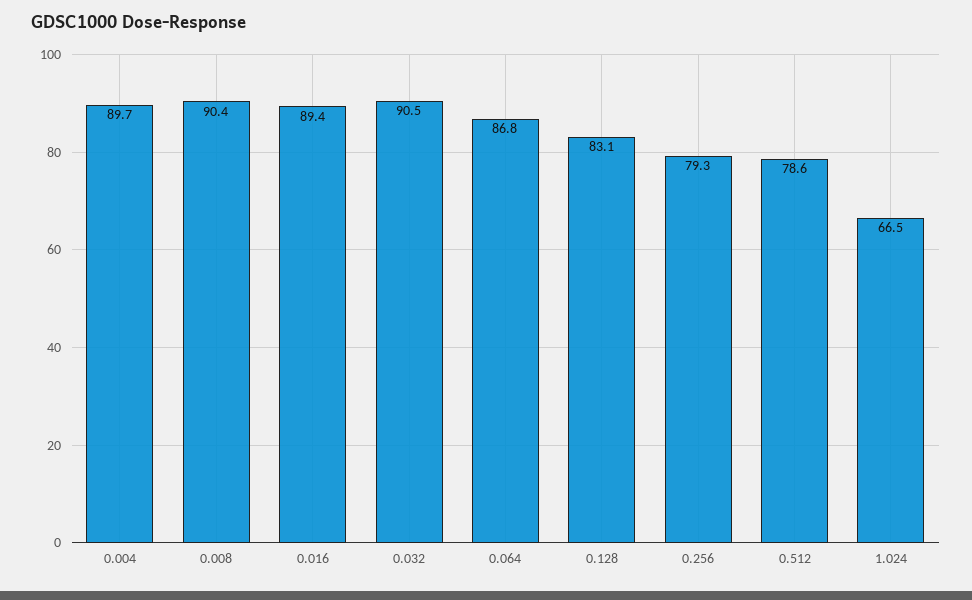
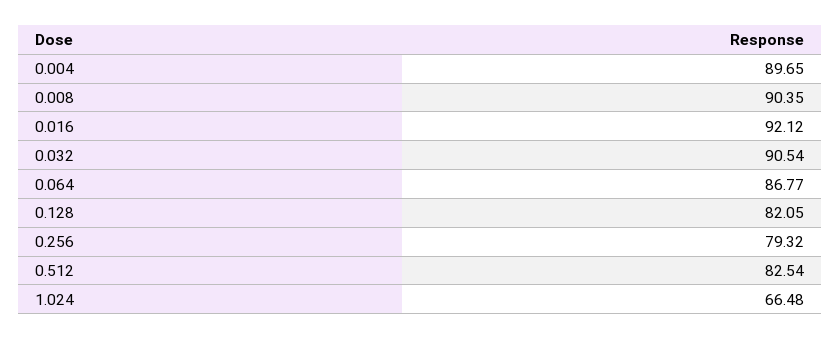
0.016: 89.4 -> 92.12
0.128: 83.1 -> 82.05
0.512: 78.6 -> 82.54

